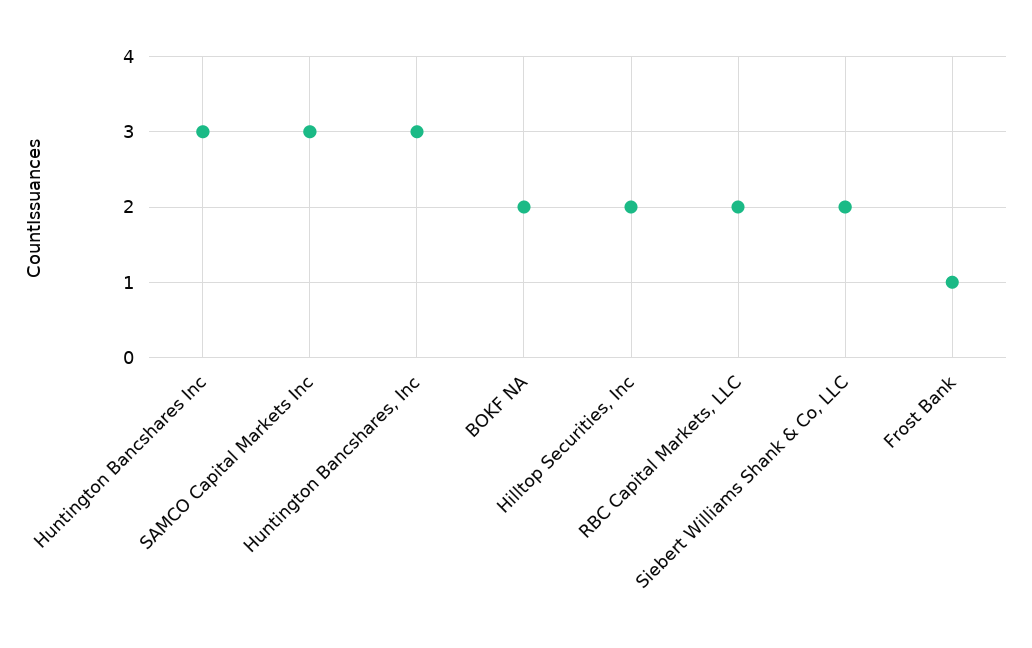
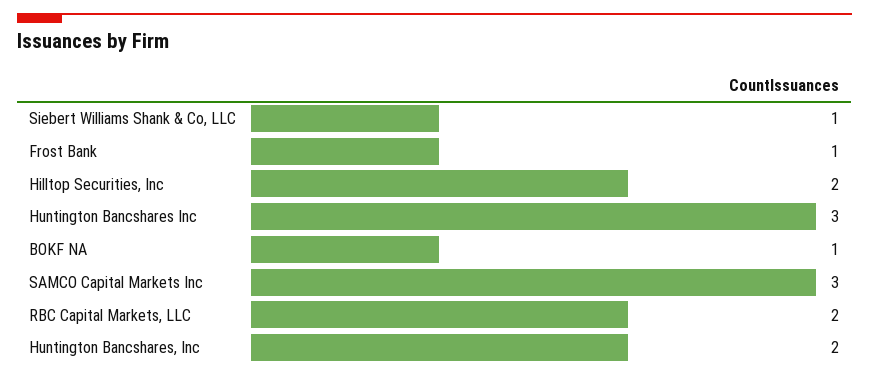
Huntington Bancshares, Inc: 3 -> 2
BOKF NA: 2 -> 1
Siebert Williams Shank & Co, LLC: 2 -> 1

